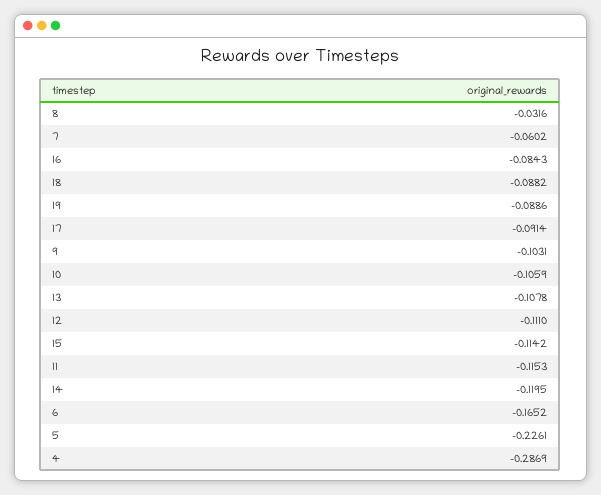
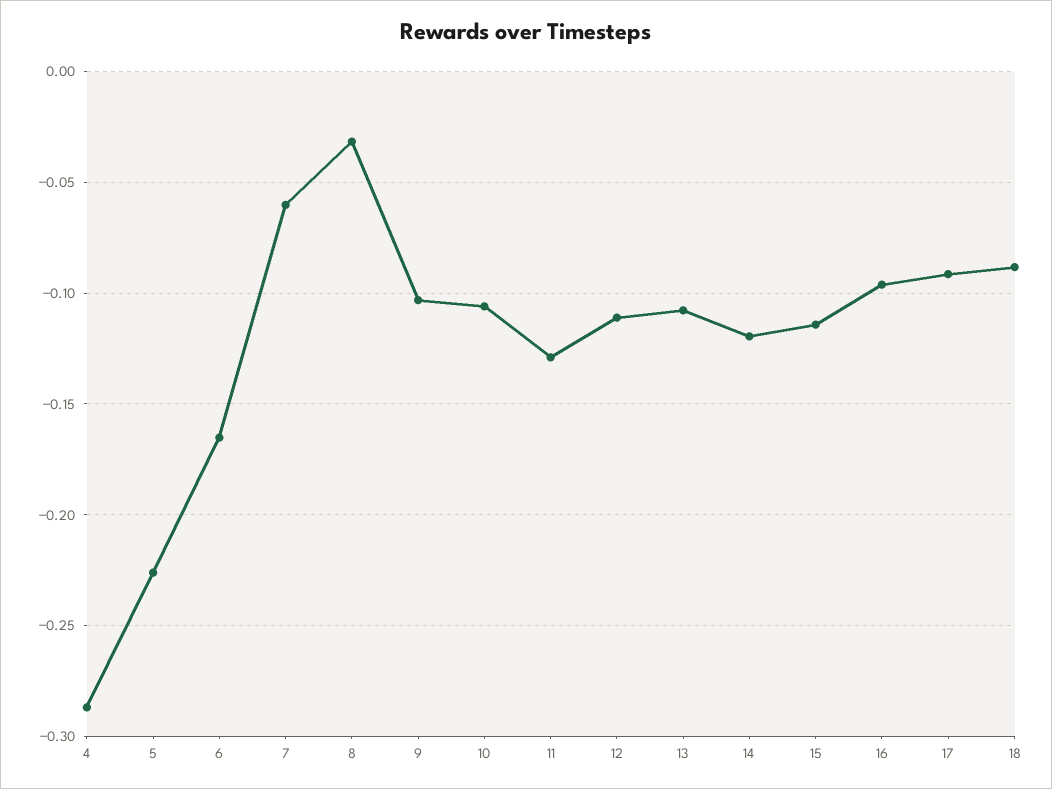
16: -0.0843 -> -0.095
19: -0.0886 -> none
11: -0.1153 -> -0.13

